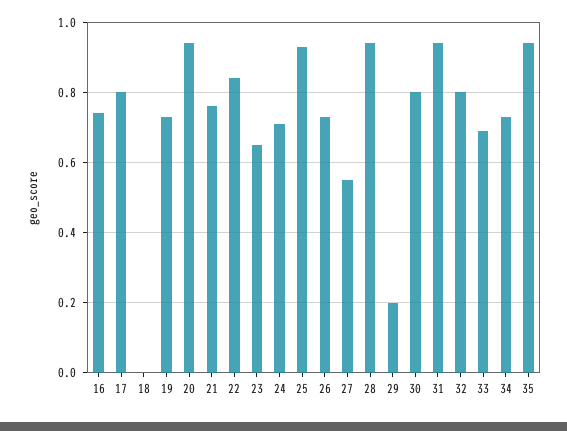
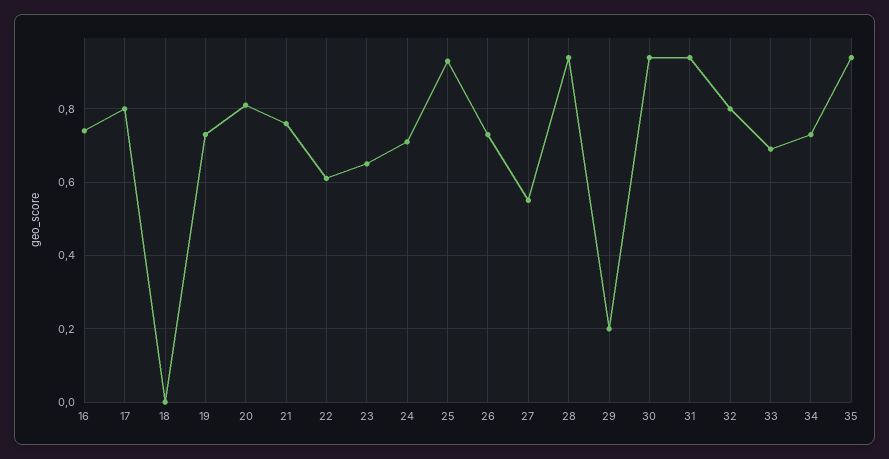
20: 0.95 -> 0.8
22: 0.85 -> 0.6
30: 0.8 -> 0.95

